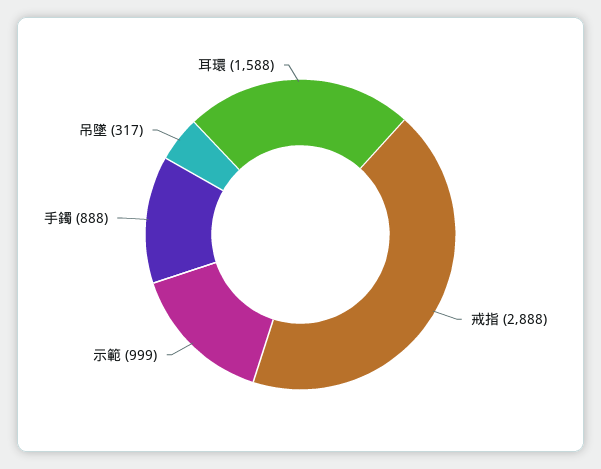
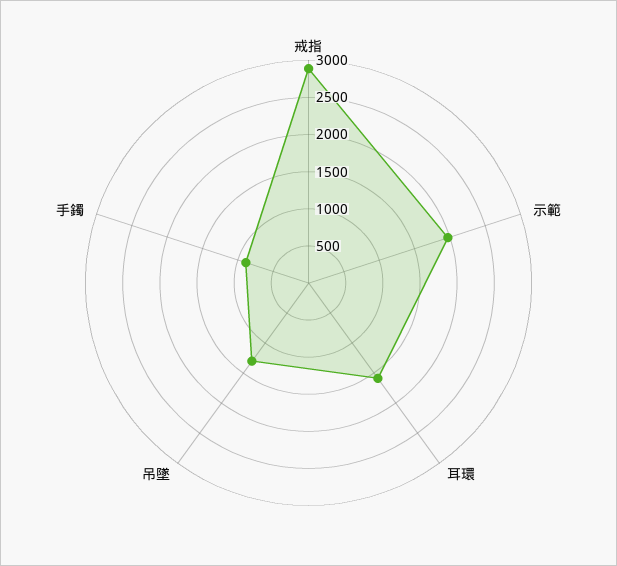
示範: 999 -> 2000
吊墜: 317 -> 1250

